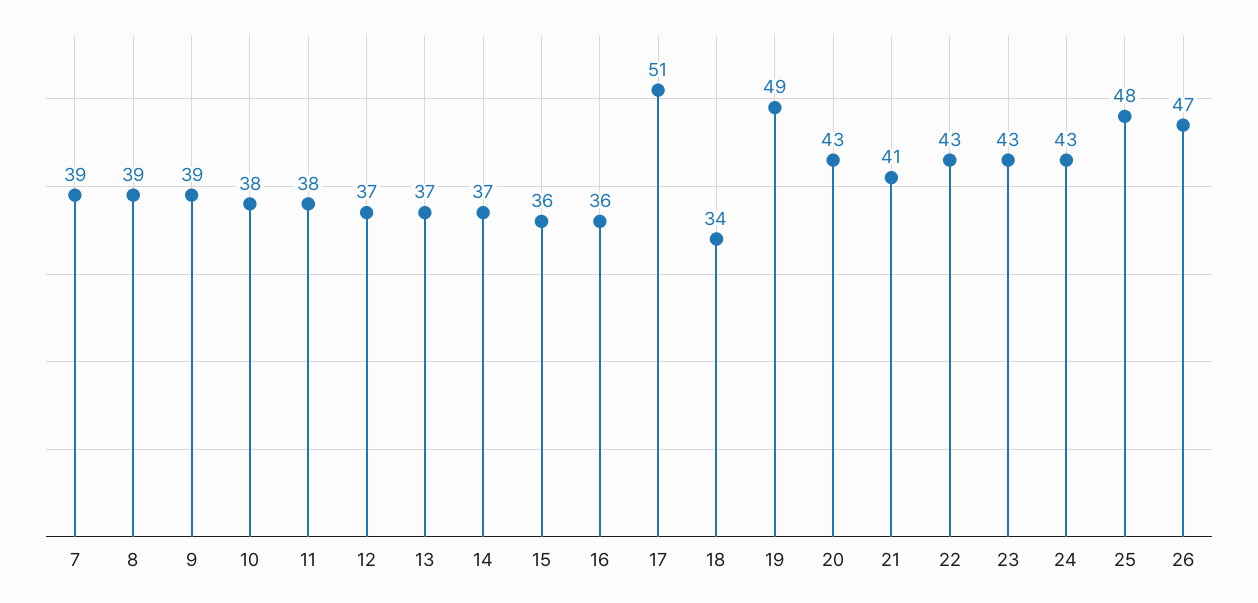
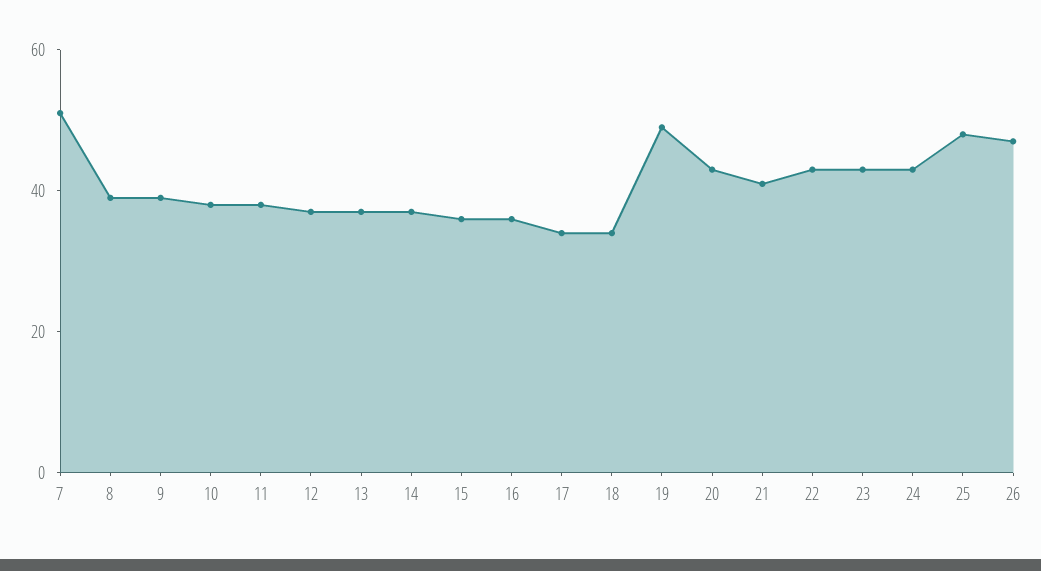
7: 39 -> 50
17: 51 -> 35

